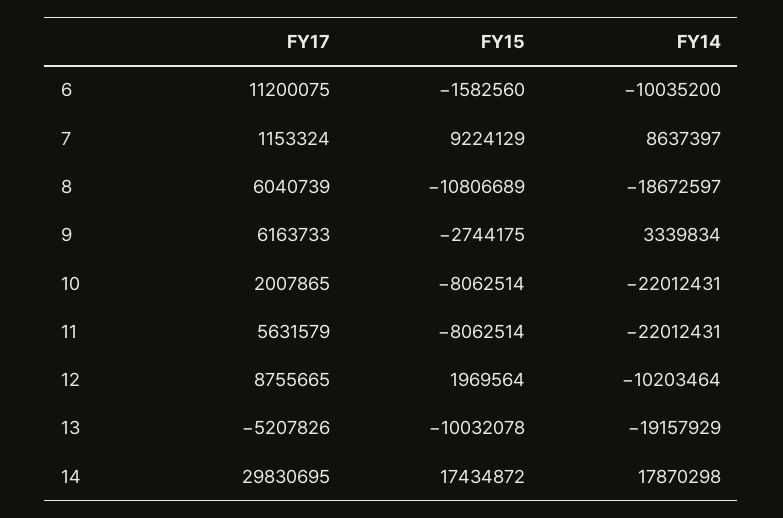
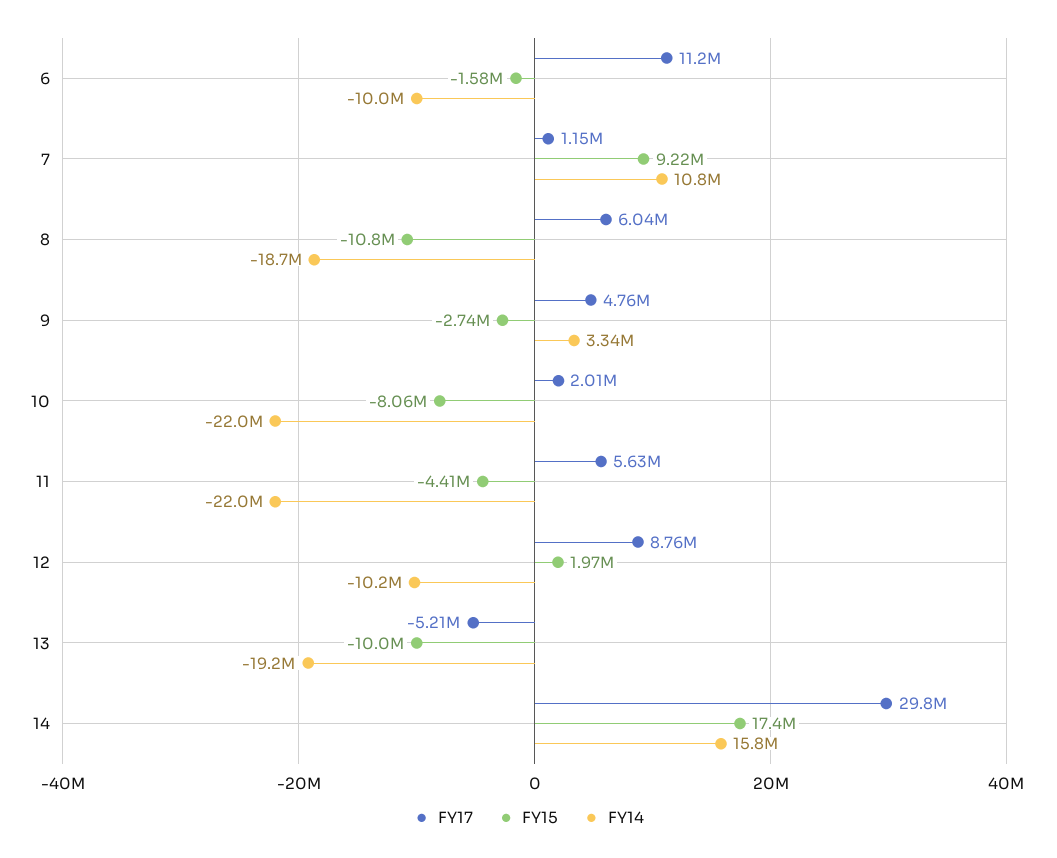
FY14, 7: 8637397 -> 10800000
FY17, 9: 6163733 -> 4760000
FY15, 11: -8062514 -> -4410000
FY14, 14: 17870298 -> 15800000

